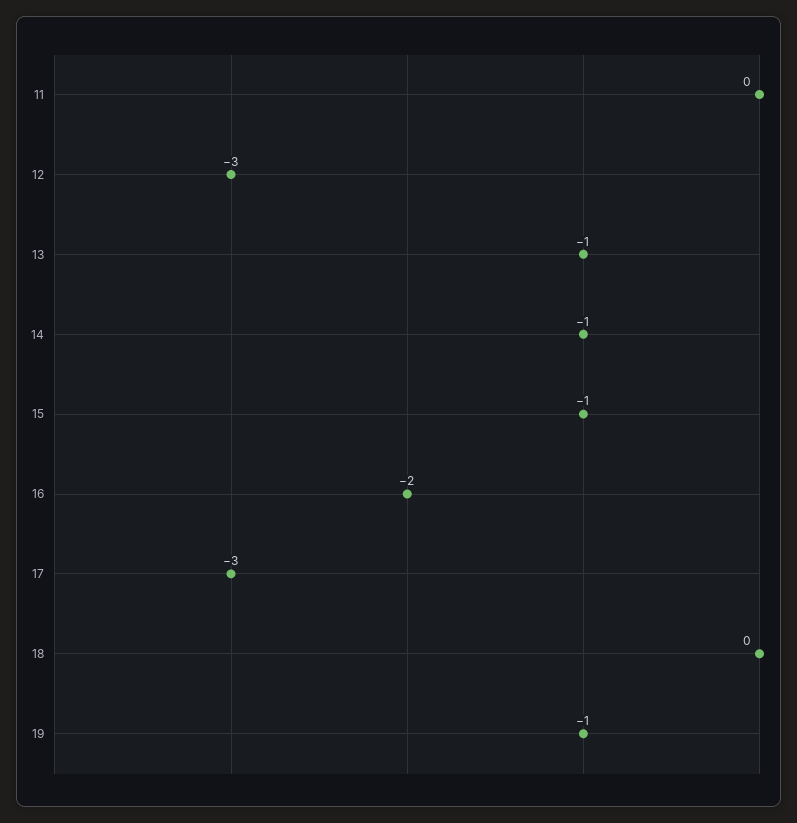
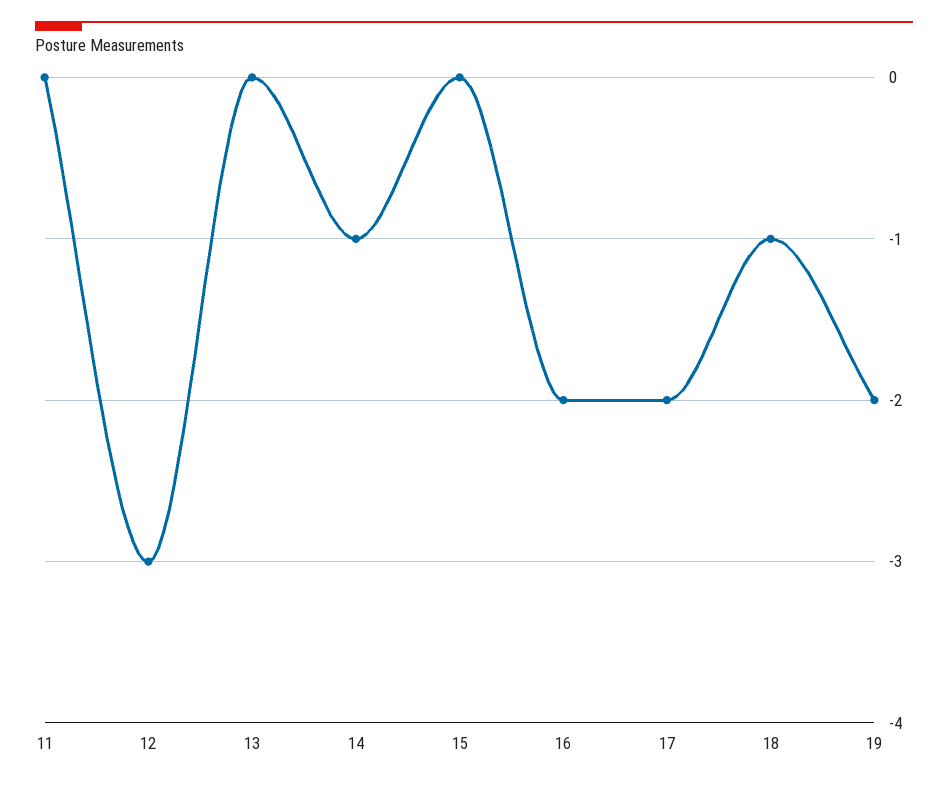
13: -1 -> 0
15: -1 -> 0
17: -3 -> -2
18: 0 -> -1
19: -1 -> -2

